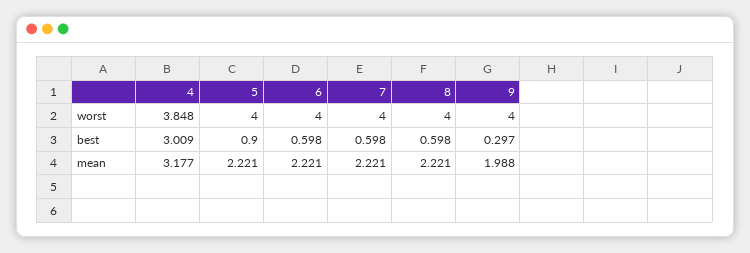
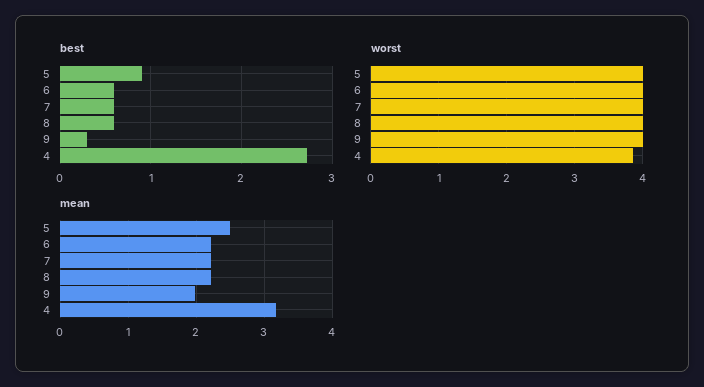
best, 4: 3.009 -> 2.7
mean, 5: 2.221 -> 2.5

